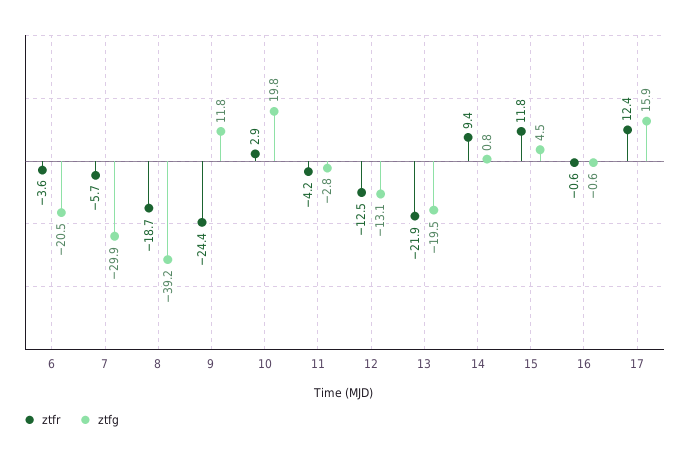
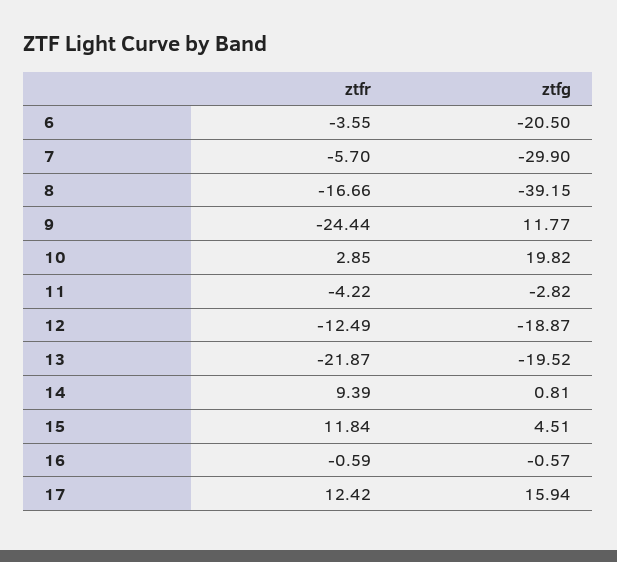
ztfr, 8: -18.7 -> -16.66
ztfg, 12: -13.1 -> -18.87

